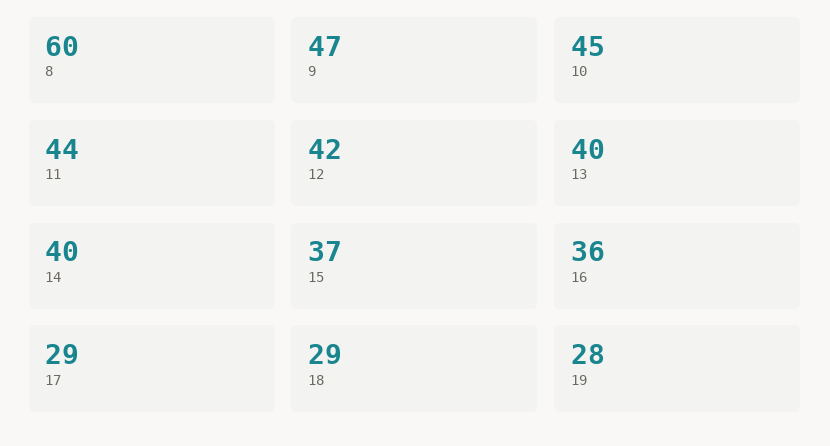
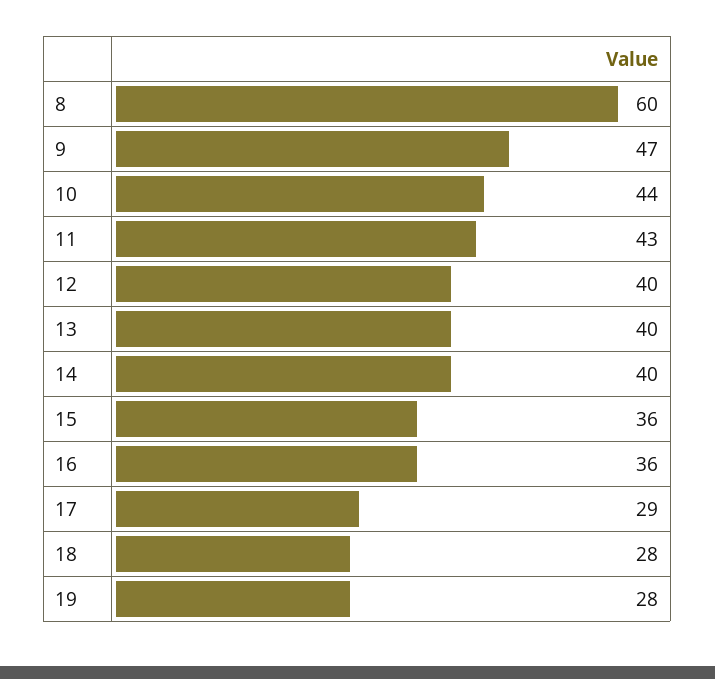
10: 45 -> 44
11: 44 -> 43
12: 42 -> 40
15: 37 -> 36
18: 29 -> 28

